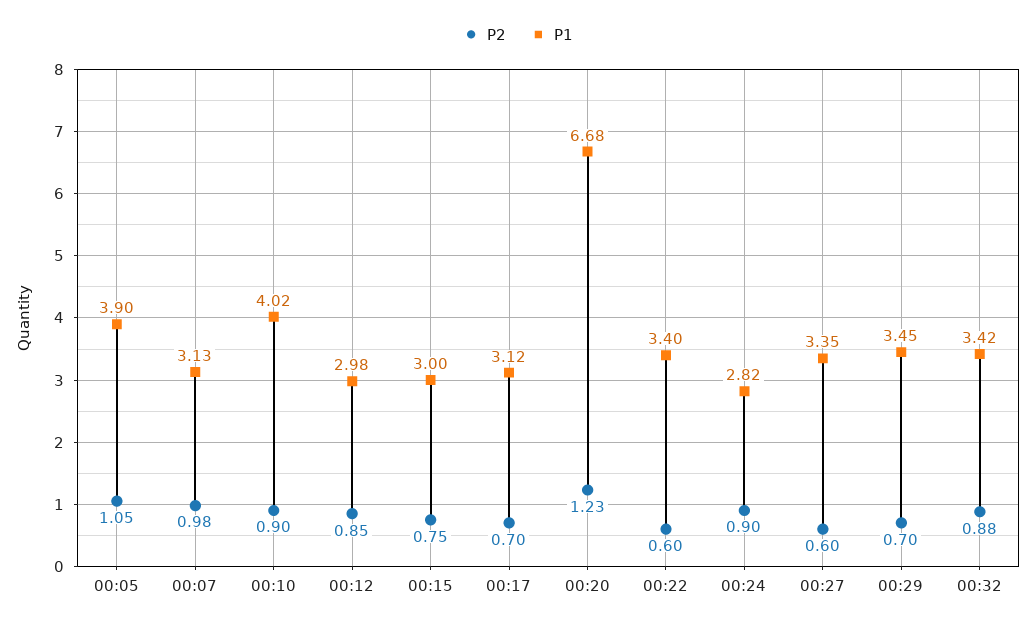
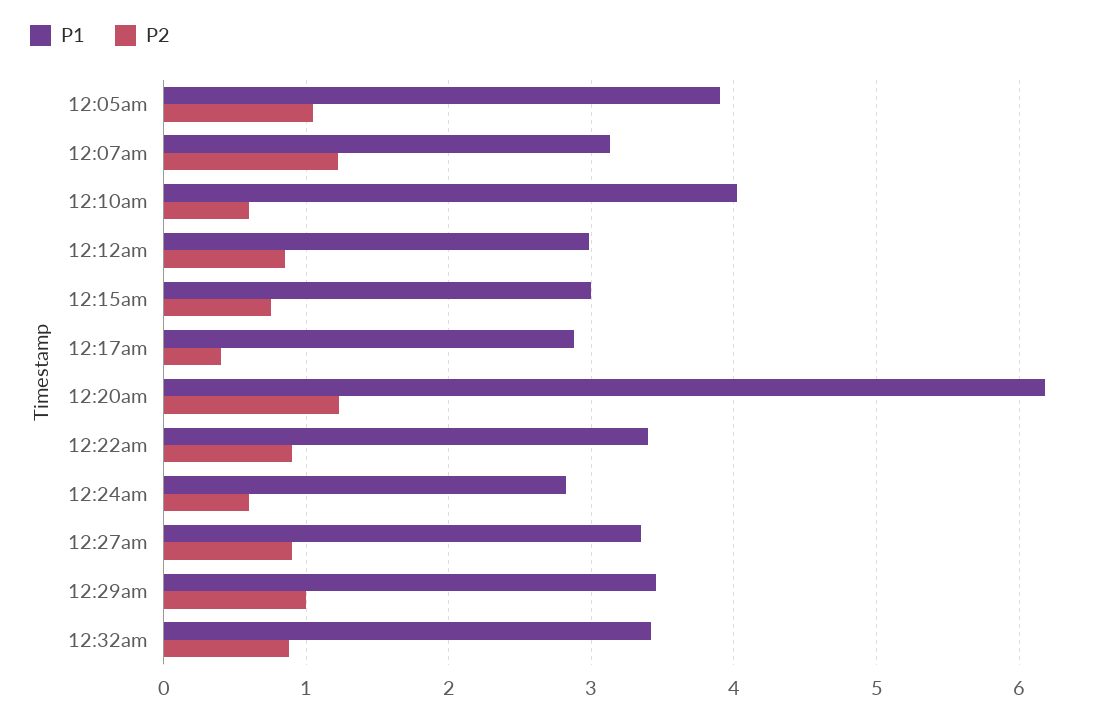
P2, 00:07: 0.98 -> 1.2
P2, 00:10: 0.9 -> 0.6
P2, 00:17: 0.7 -> 0.4
P1, 00:17: 3.12 -> 2.9
P1, 00:20: 6.68 -> 6.2
P2, 00:22: 0.6 -> 0.9
P2, 00:24: 0.9 -> 0.6
P2, 00:27: 0.6 -> 0.9
P2, 00:29: 0.7 -> 1

